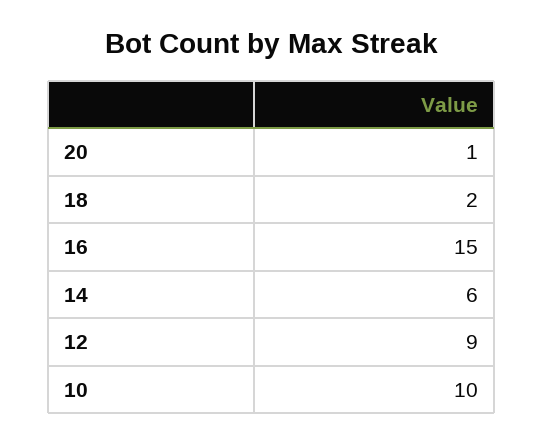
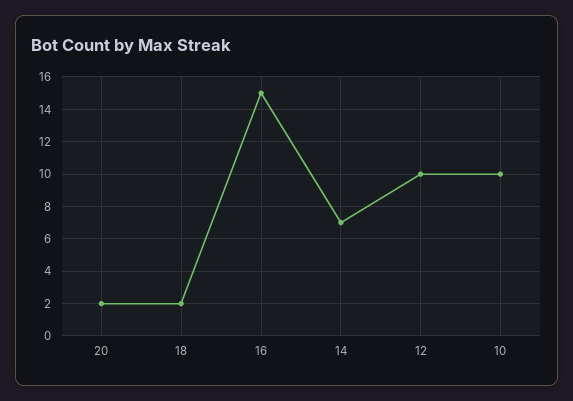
20: 1 -> 2
14: 6 -> 7
12: 9 -> 10

